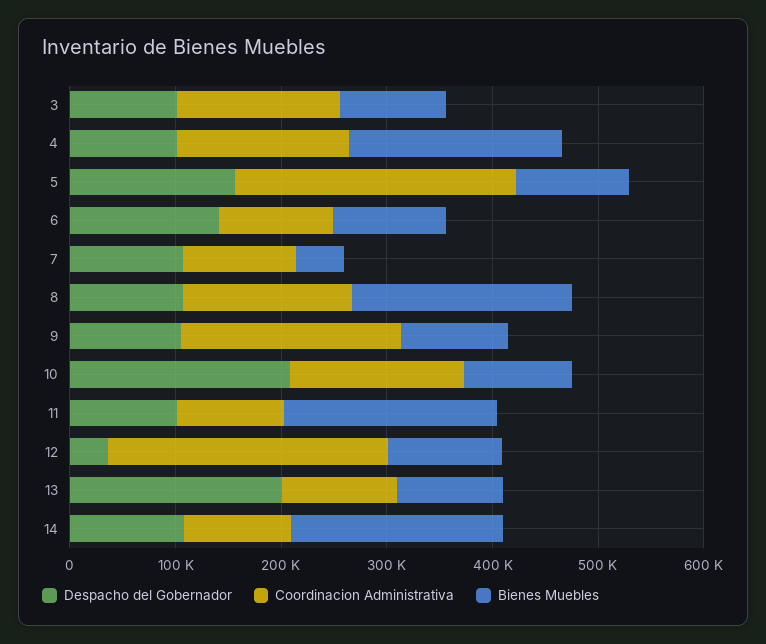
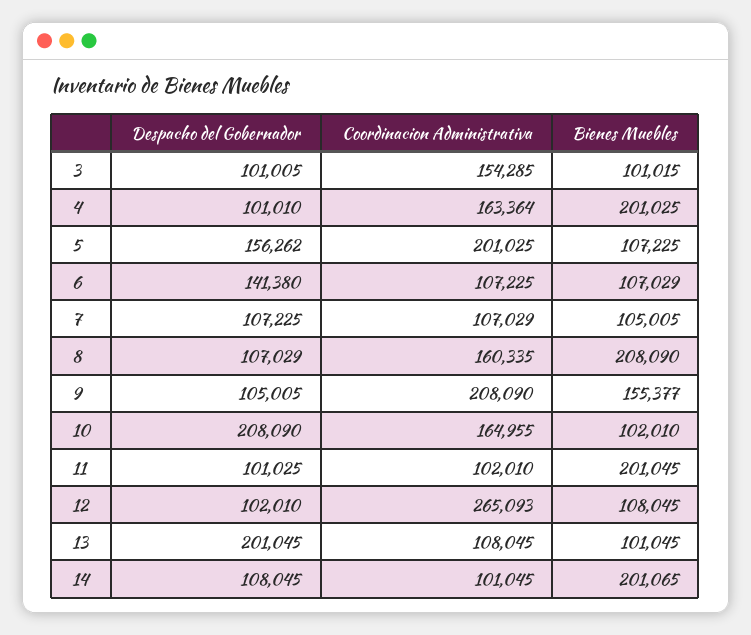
Coordinacion Administrativa, 5: 260000 -> 201025
Bienes Muebles, 7: 40000 -> 105005
Bienes Muebles, 9: 100000 -> 155377
Despacho del Gobernador, 12: 40000 -> 102010

